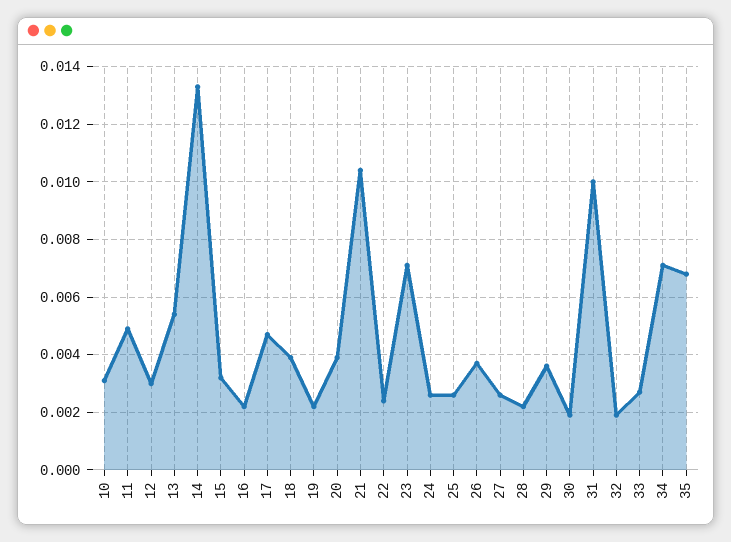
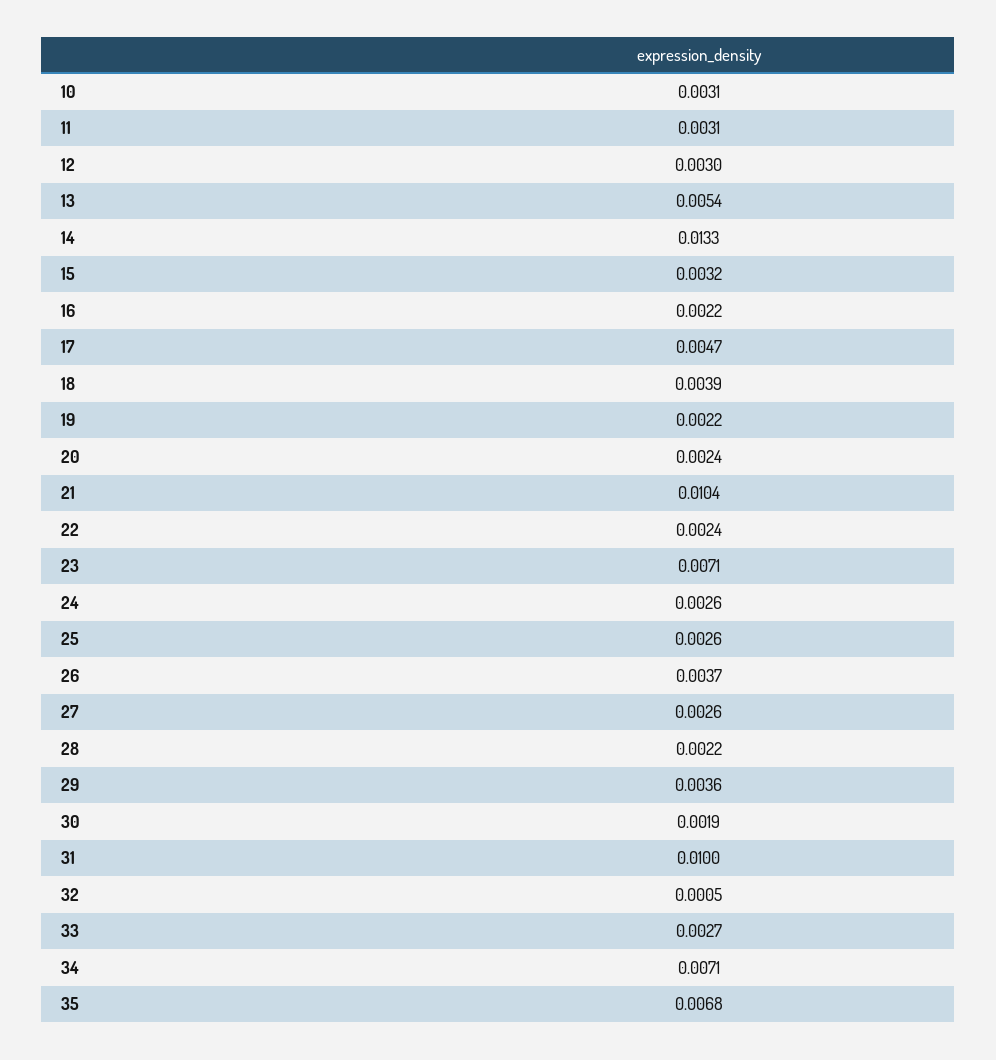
11: 0.005 -> 0.0031
20: 0.004 -> 0.0024
32: 0.002 -> 0.0005

